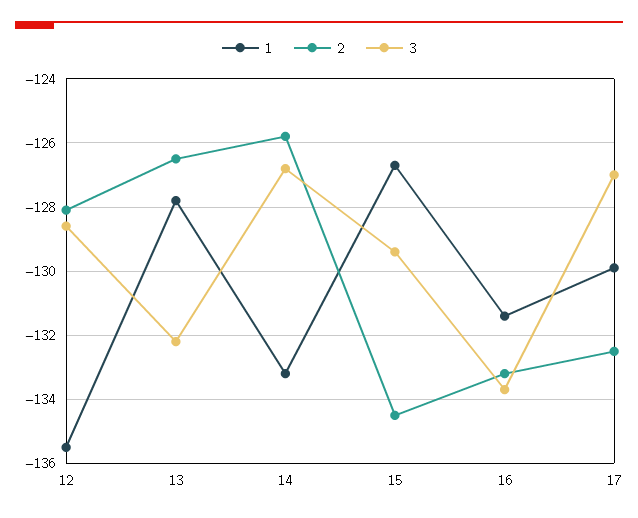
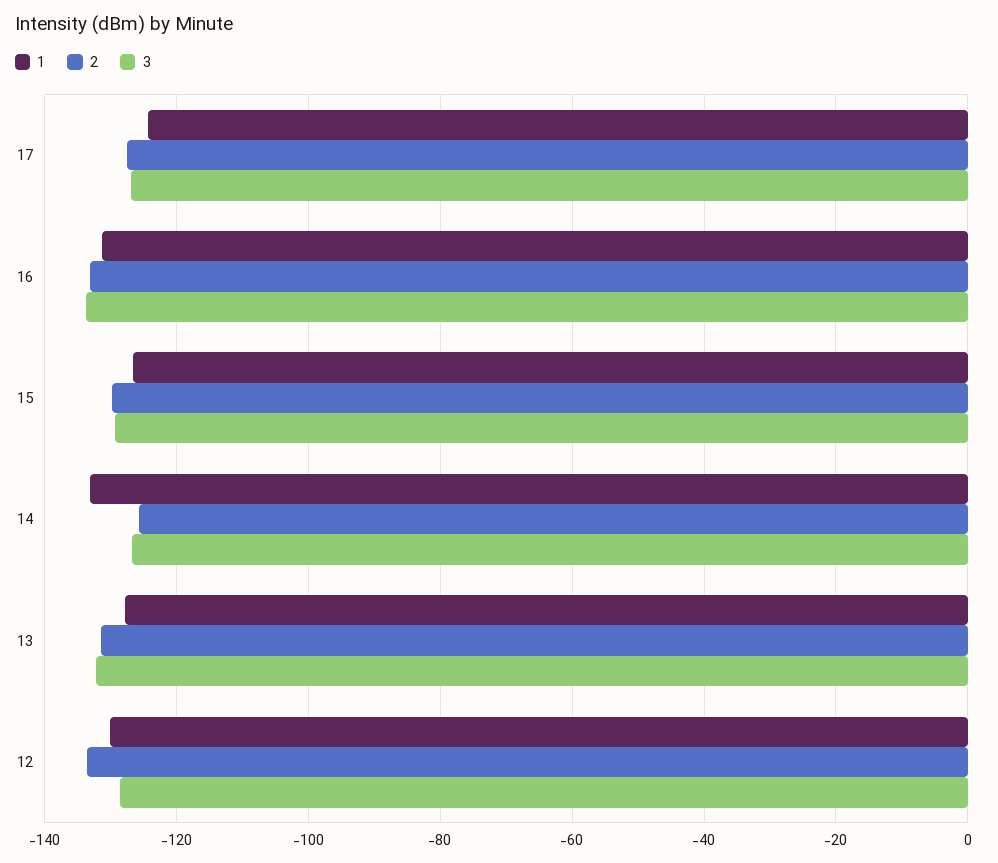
1, 12: -135.5 -> -130
2, 12: -128 -> -134
2, 13: -126.5 -> -132
2, 15: -134.5 -> -130
1, 17: -130 -> -124
2, 17: -132.5 -> -128

